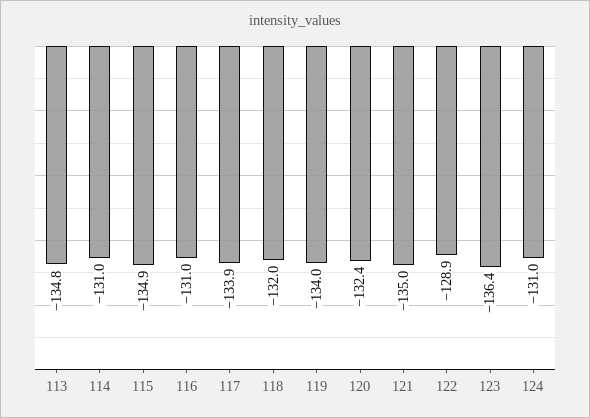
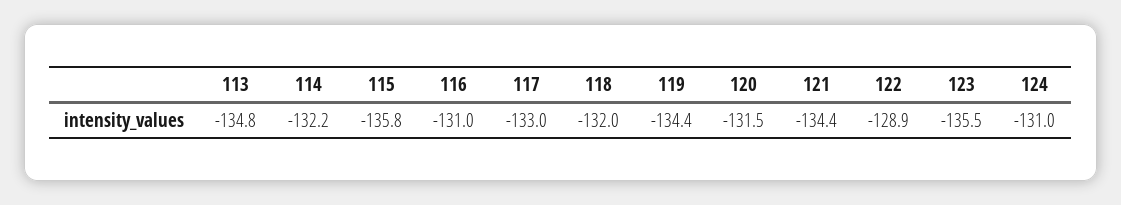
114: -131 -> -132.2
115: -134.9 -> -135.8
117: -133.9 -> -133
119: -134 -> -134.4
120: -132.4 -> -131.5
121: -135 -> -134.4
123: -136.4 -> -135.5

